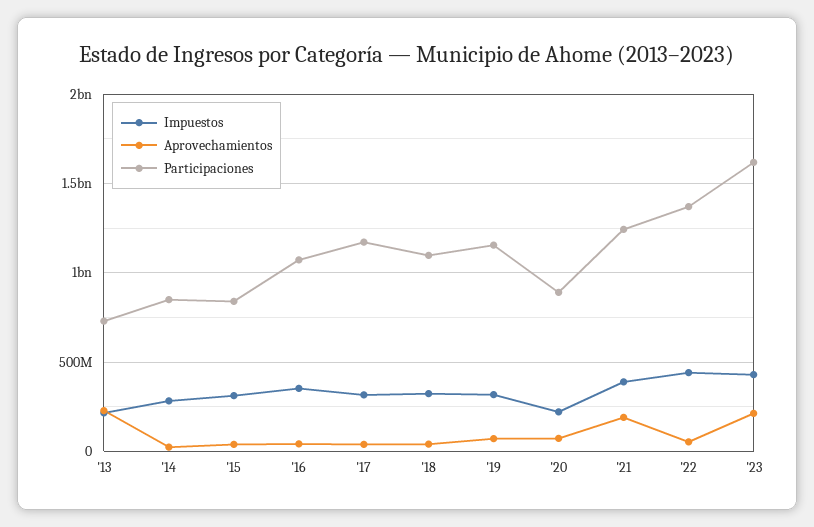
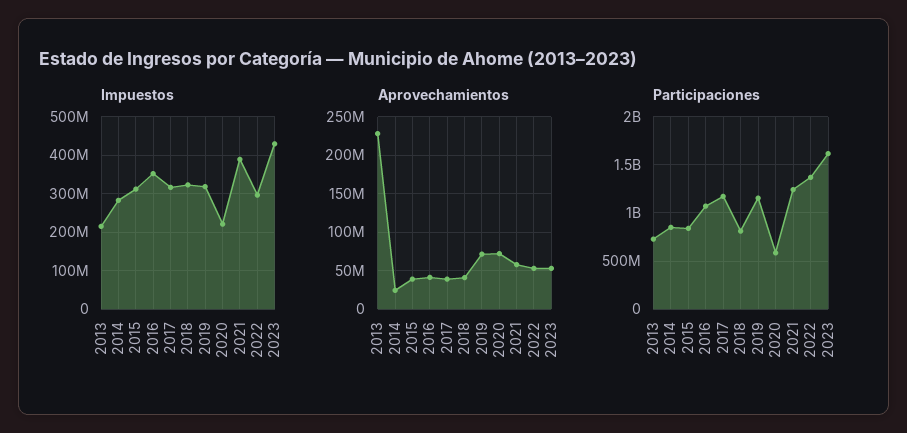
Participaciones, '18: 1100000000 -> 800000000
Participaciones, '20: 900000000 -> 600000000
Aprovechamientos, '21: 200000000 -> 60000000
Impuestos, '22: 450000000 -> 300000000
Aprovechamientos, '23: 200000000 -> 50000000

